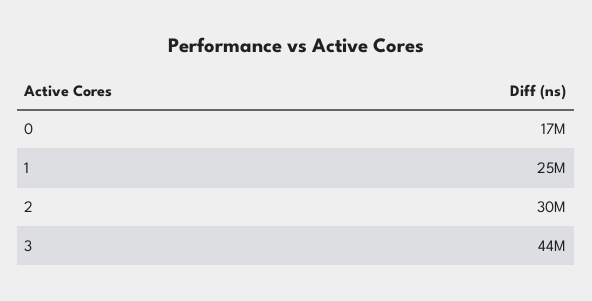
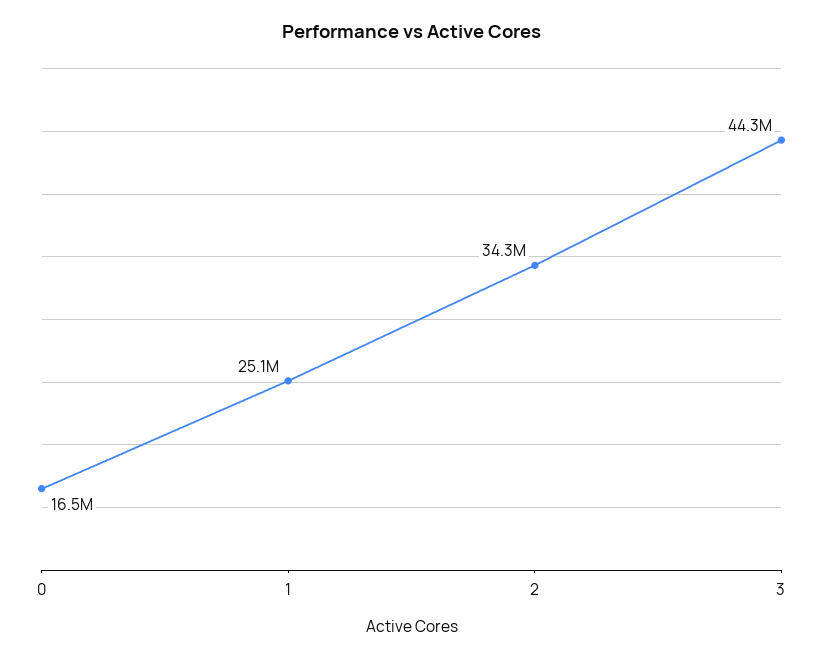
2: 30000000 -> 34300000

